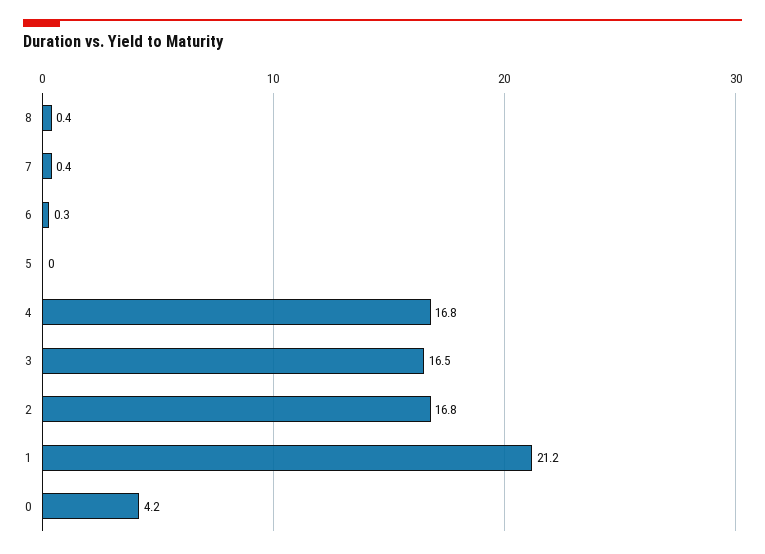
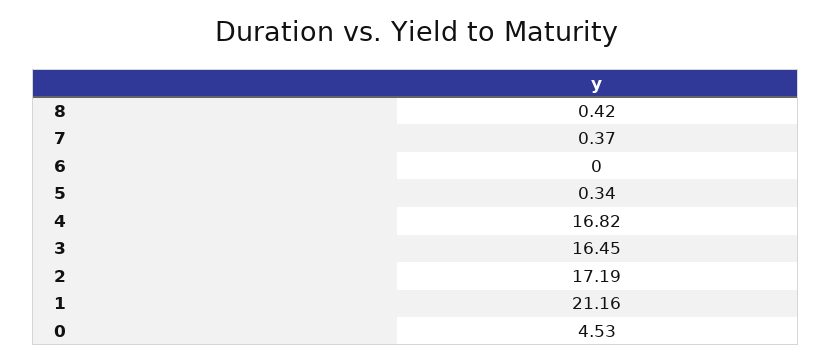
6: 0.3 -> 0
5: 0 -> 0.34
2: 16.8 -> 17.19
0: 4.2 -> 4.53

